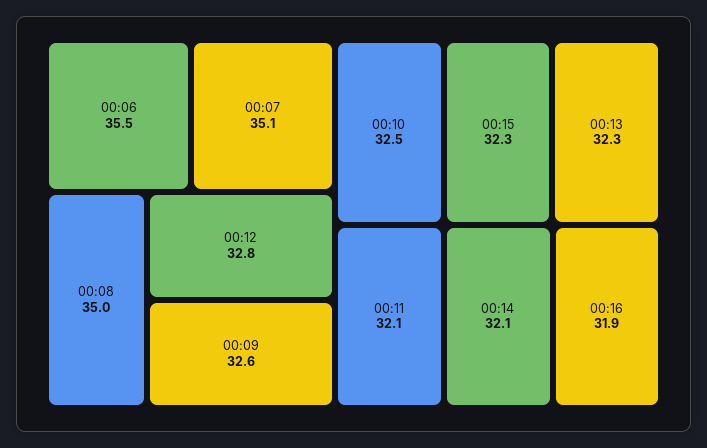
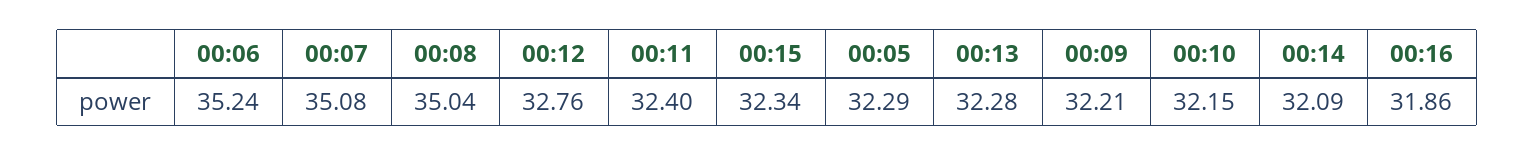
00:06: 35.5 -> 35.24
00:09: 32.6 -> 32.21
00:10: 32.5 -> 32.15
00:11: 32.1 -> 32.4
00:05: none -> 32.29

